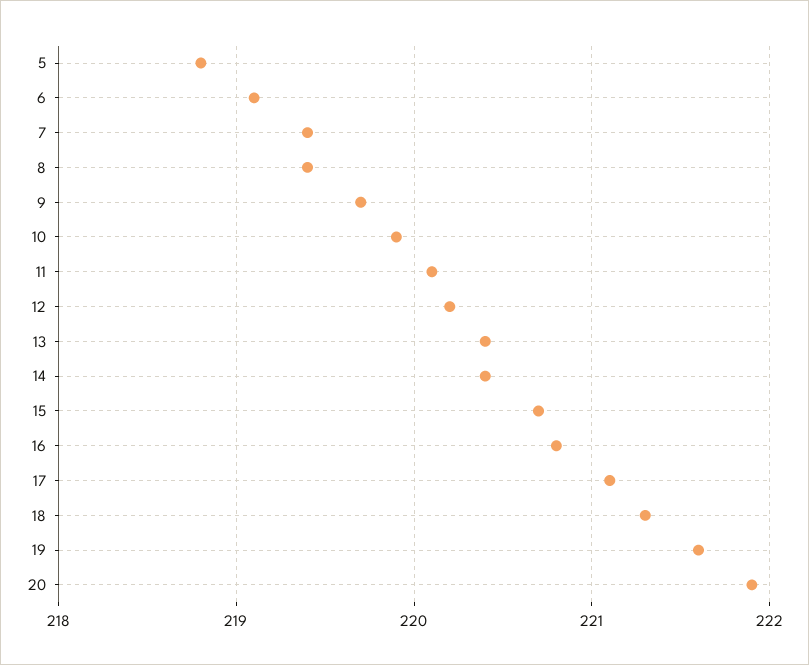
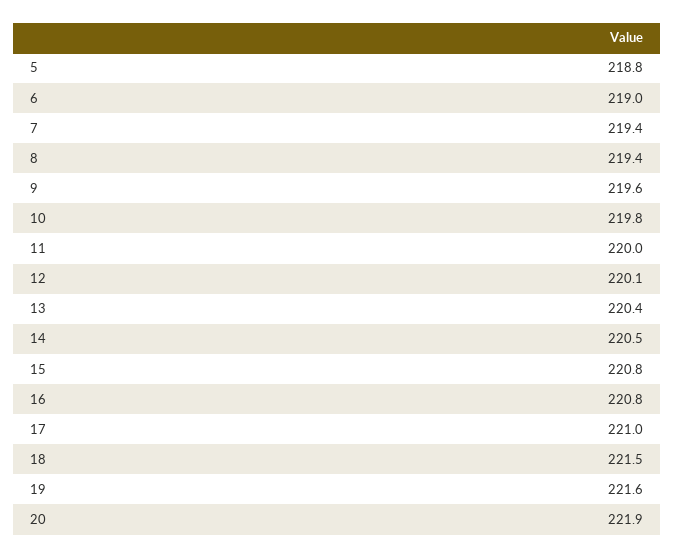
6: 219.1 -> 219
9: 219.7 -> 219.6
10: 219.9 -> 219.8
11: 220.1 -> 220
12: 220.2 -> 220.1
14: 220.4 -> 220.5
15: 220.7 -> 220.8
17: 221.1 -> 221
18: 221.3 -> 221.5

